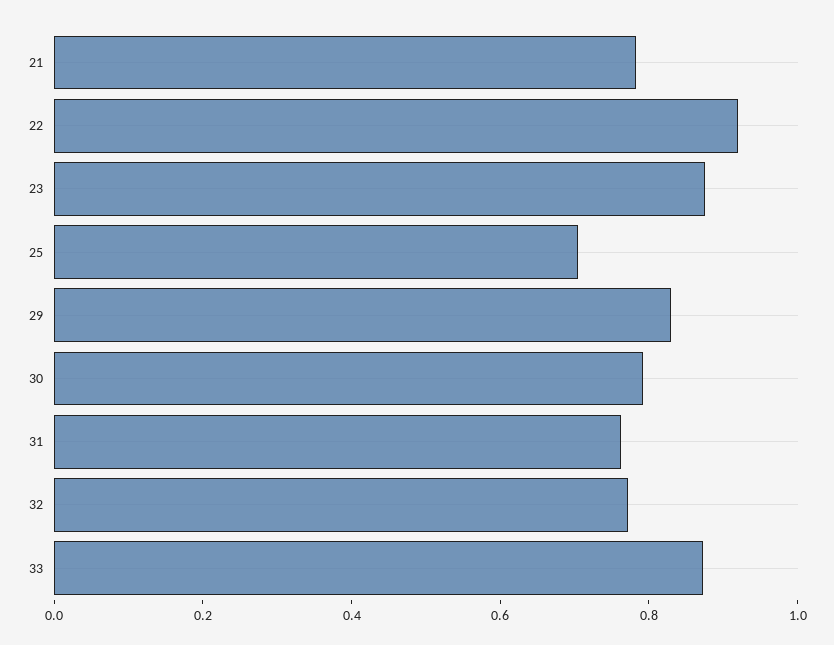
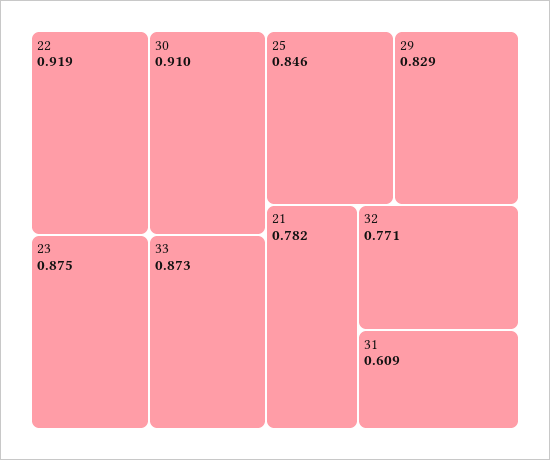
25: 0.7 -> 0.846
30: 0.8 -> 0.91
31: 0.75 -> 0.609

